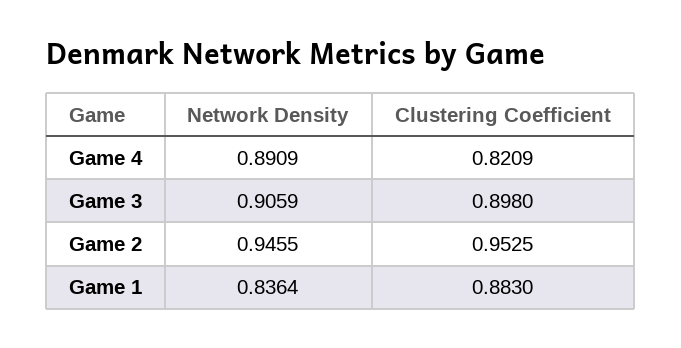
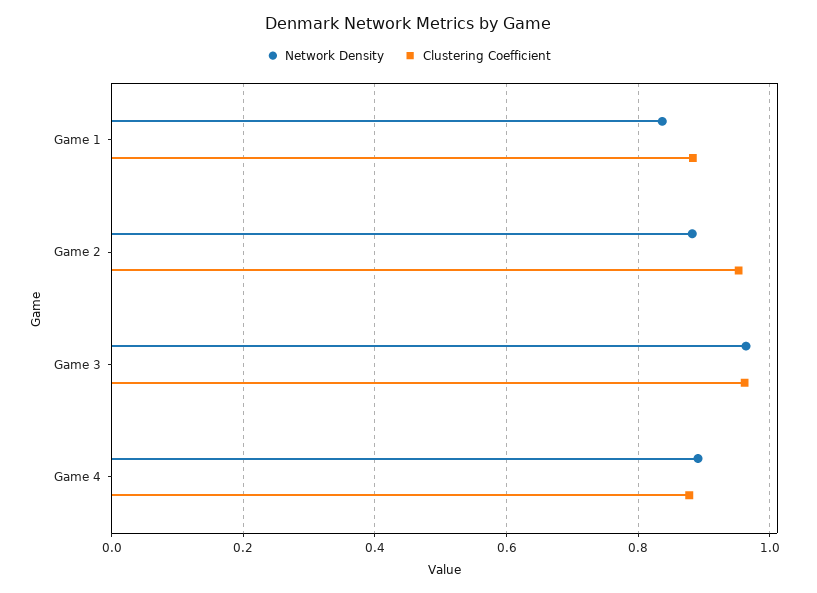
Clustering Coefficient, Game 4: 0.8209 -> 0.88
Network Density, Game 3: 0.9059 -> 0.96
Clustering Coefficient, Game 3: 0.898 -> 0.96
Network Density, Game 2: 0.9455 -> 0.88

